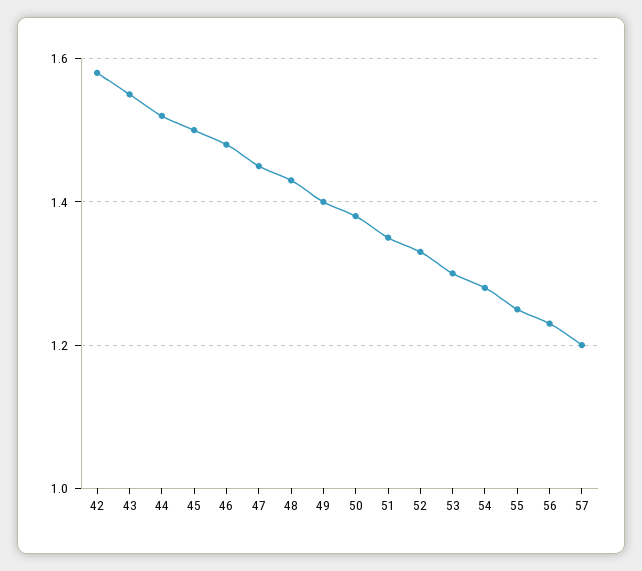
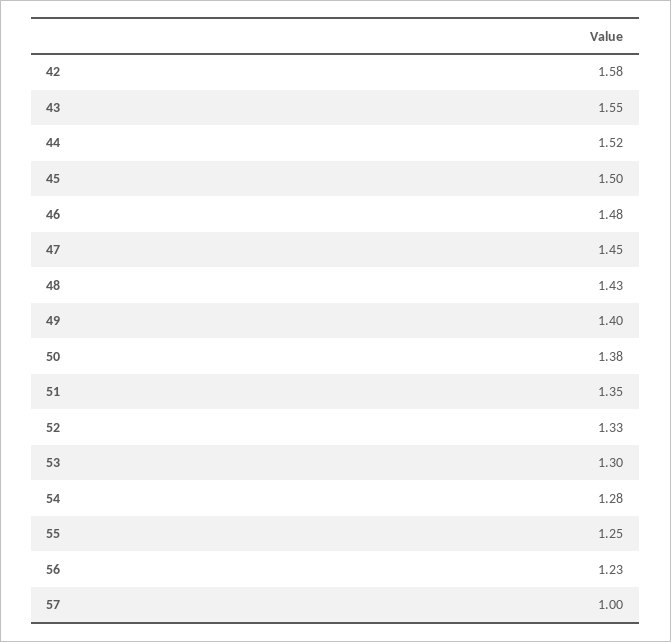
57: 1.2 -> 1

